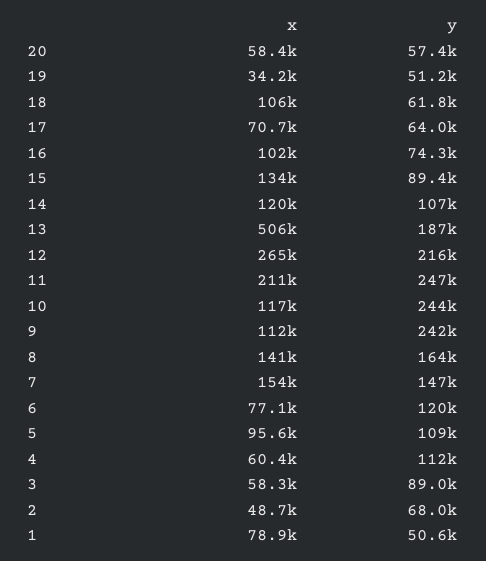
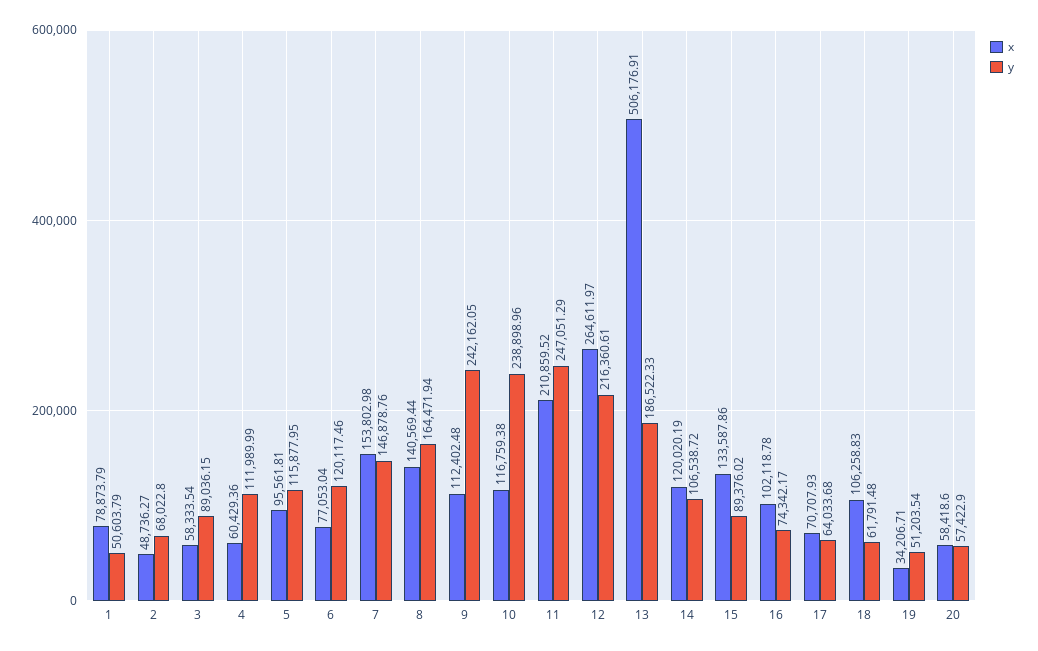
y, 10: 244000 -> 238898.96
y, 5: 109000 -> 115877.95

